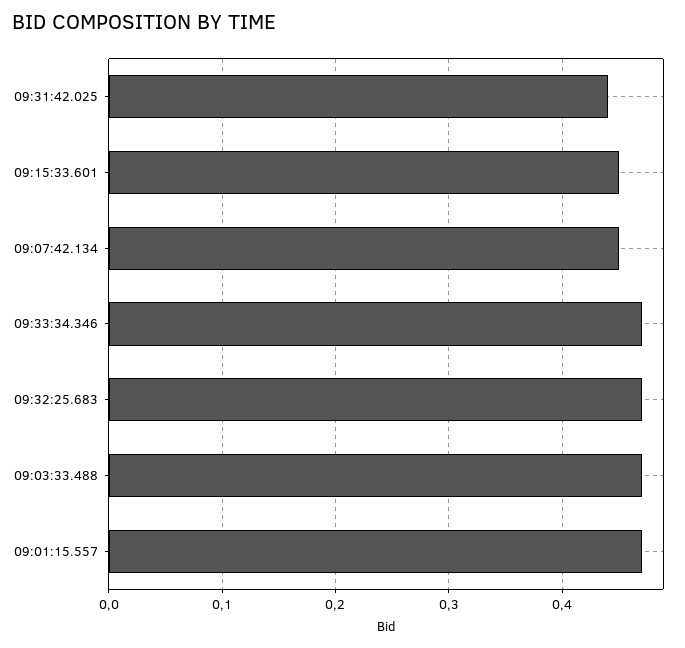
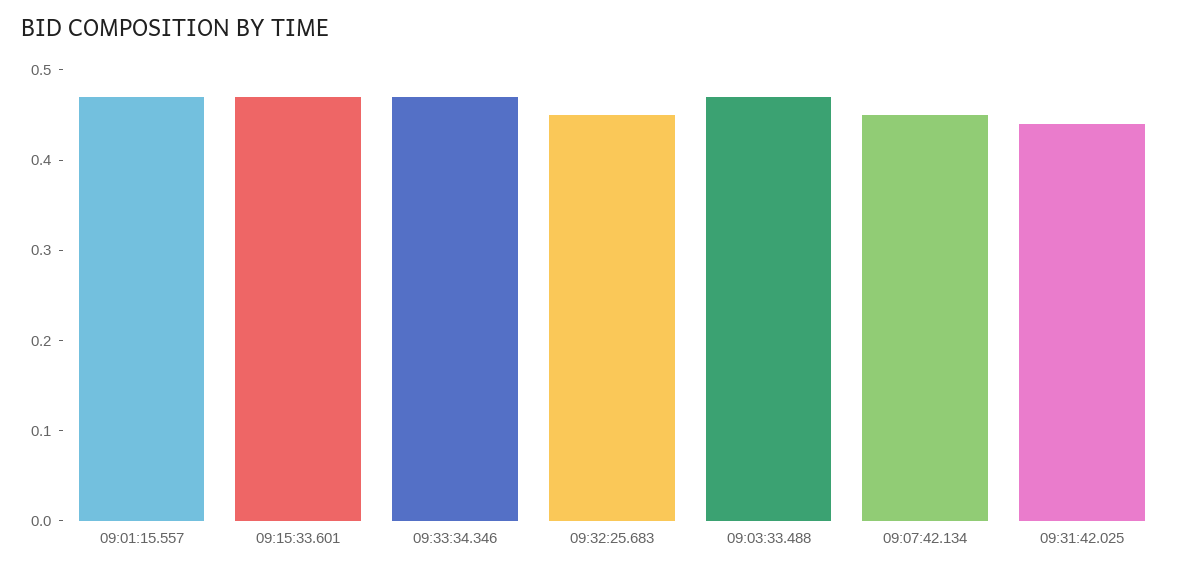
09:15:33.601: 0.45 -> 0.47
09:32:25.683: 0.47 -> 0.45

